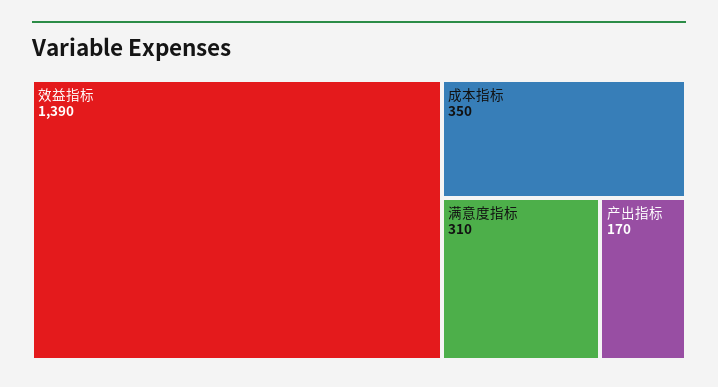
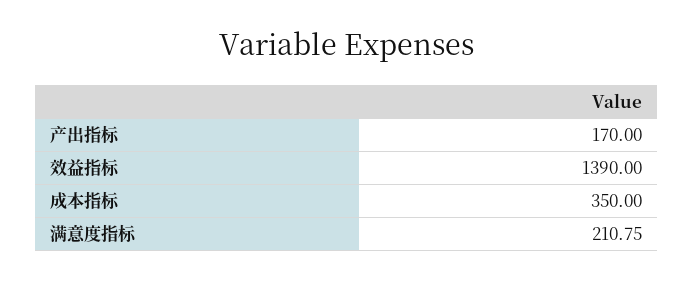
满意度指标: 310 -> 210.75

